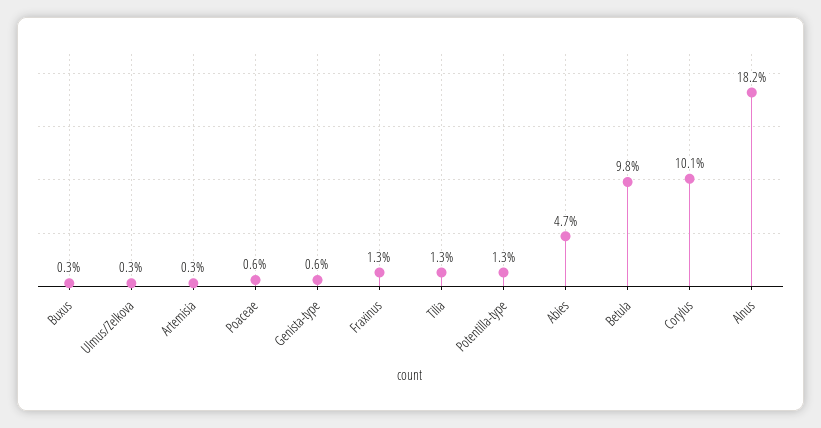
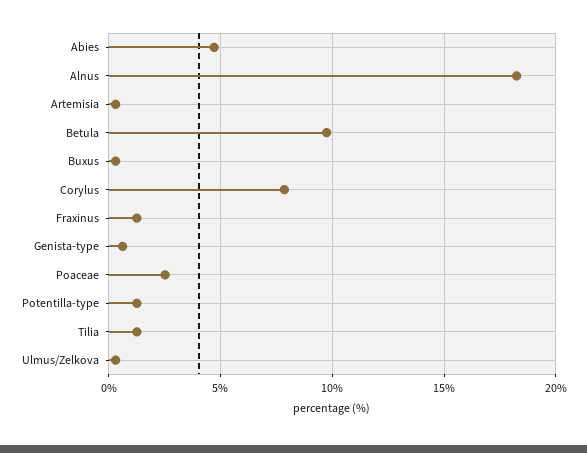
Poaceae: 0.6 -> 2.5
Corylus: 10.1 -> 8

